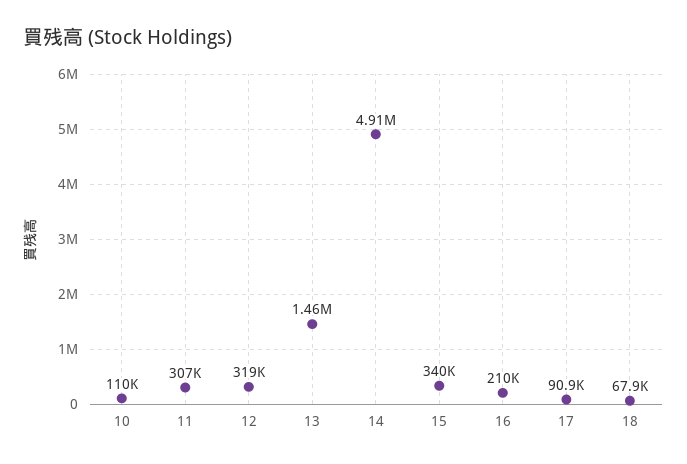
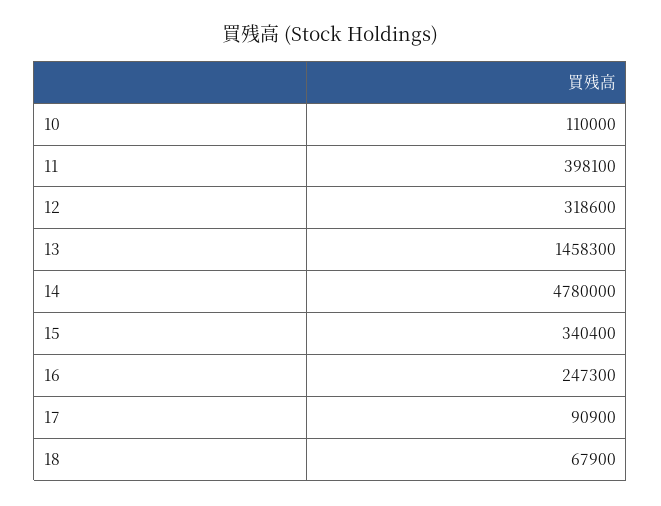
11: 307000 -> 398100
14: 4910000 -> 4780000
16: 210000 -> 247300

